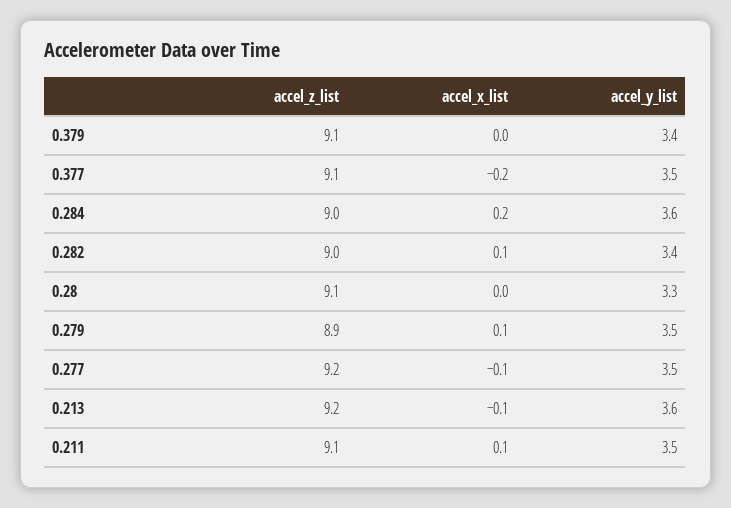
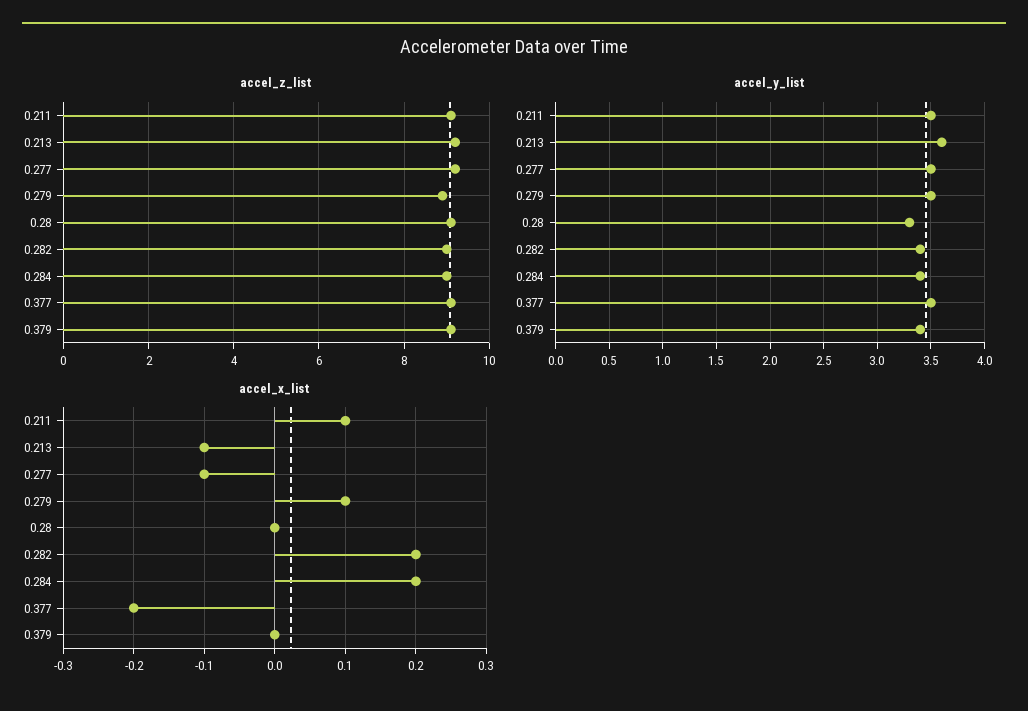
accel_y_list, 0.284: 3.6 -> 3.4
accel_x_list, 0.282: 0.1 -> 0.2

